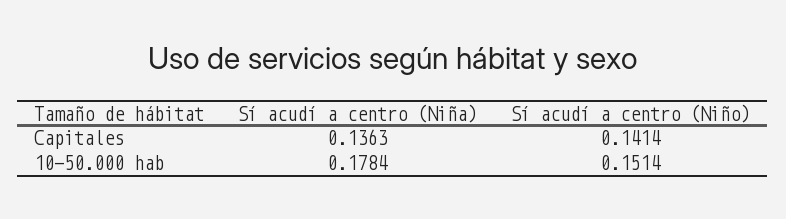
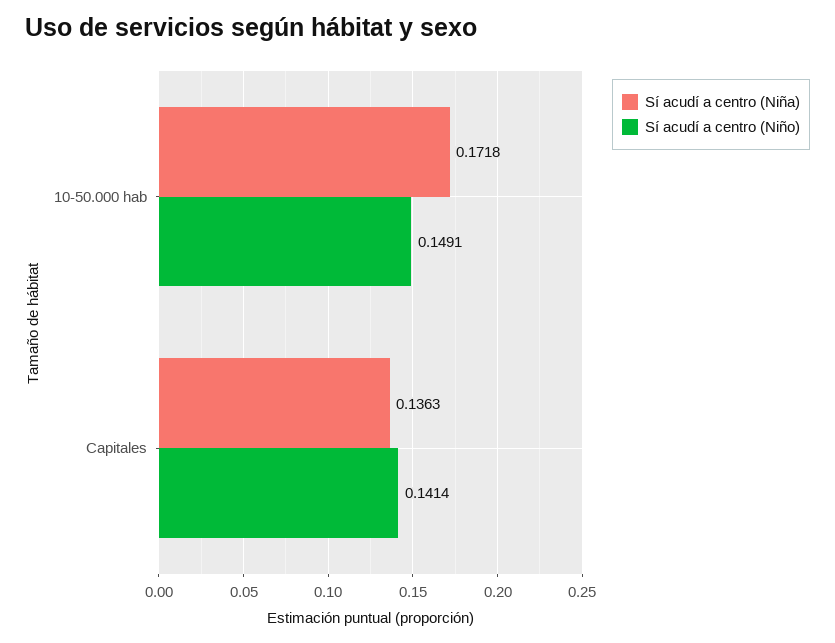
Sí acudí a centro (Niña), 10-50.000 hab: 0.1784 -> 0.1718
Sí acudí a centro (Niño), 10-50.000 hab: 0.1514 -> 0.1491

